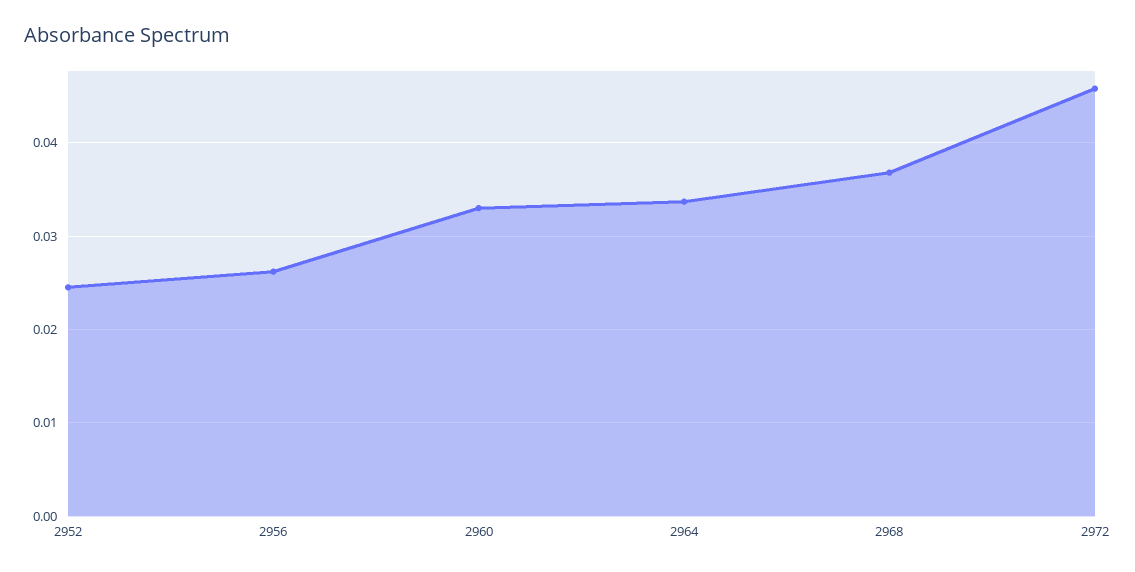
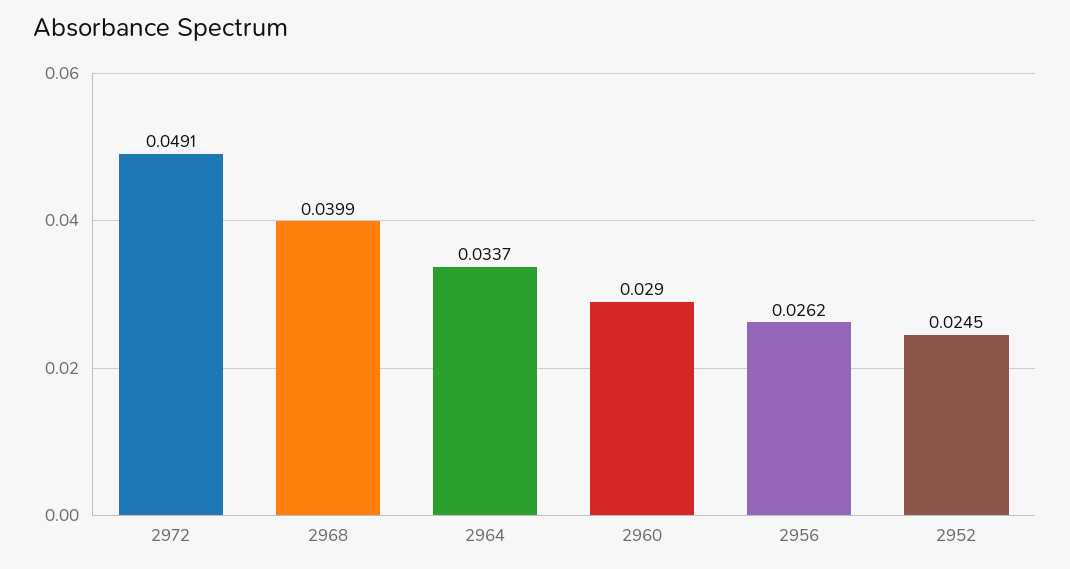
2960: 0.033 -> 0.029
2968: 0.037 -> 0.0399
2972: 0.046 -> 0.0491

